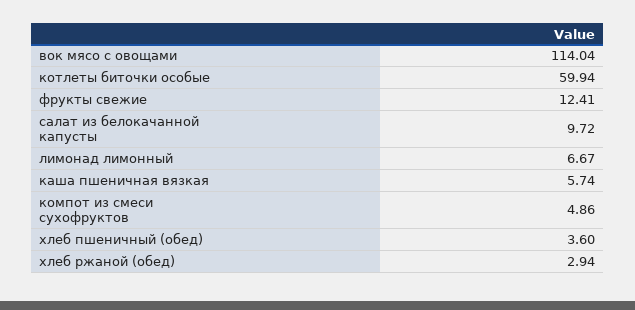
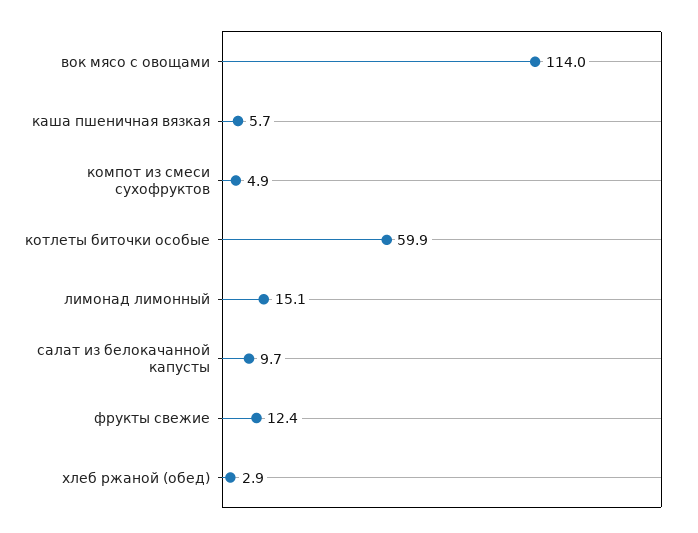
лимонад лимонный: 6.67 -> 15.1
хлеб пшеничный (обед): 3.6 -> none

